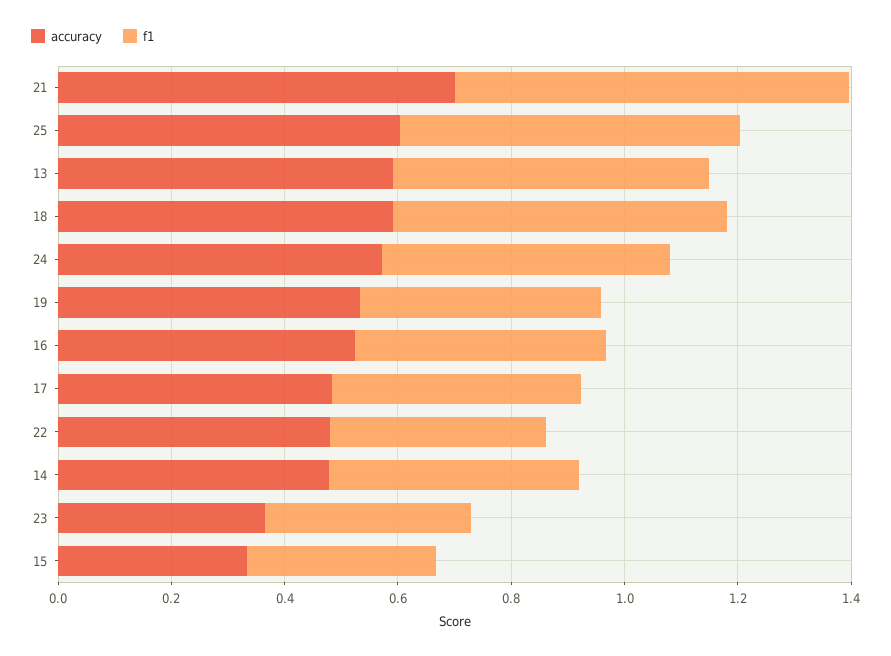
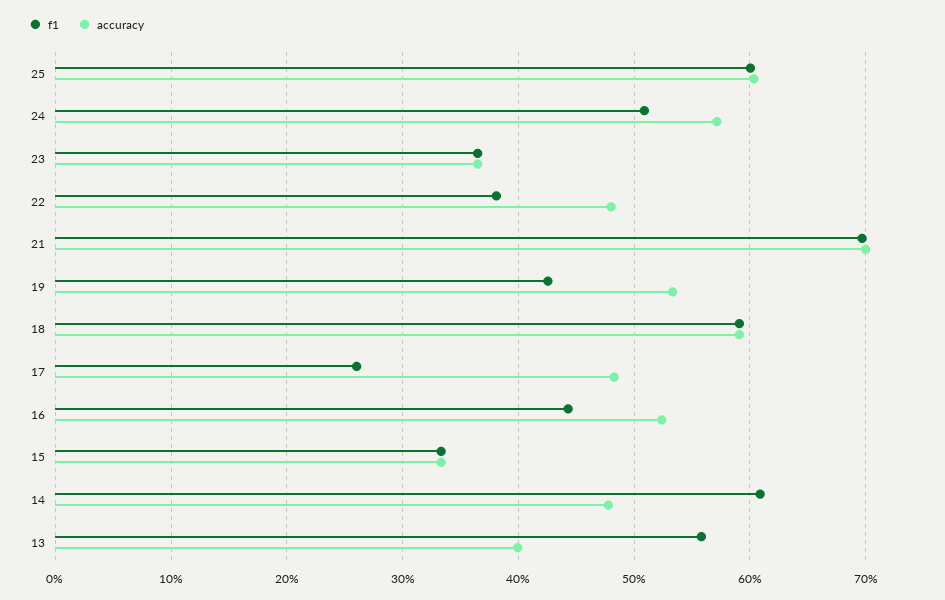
accuracy, 13: 0.6 -> 0.4
f1, 17: 0.45 -> 0.26
f1, 14: 0.45 -> 0.61

